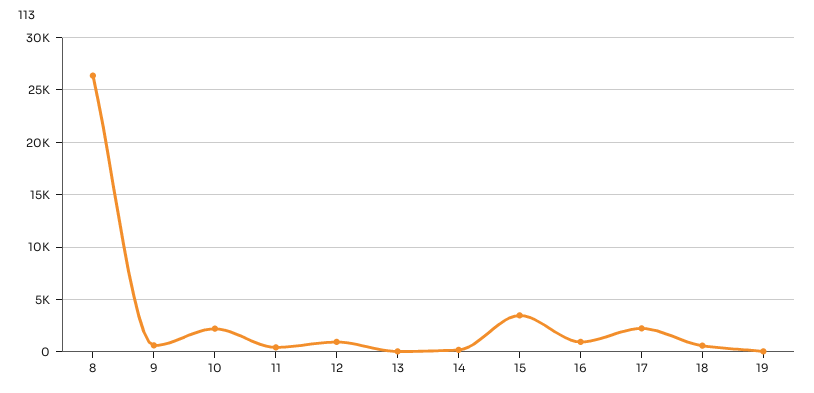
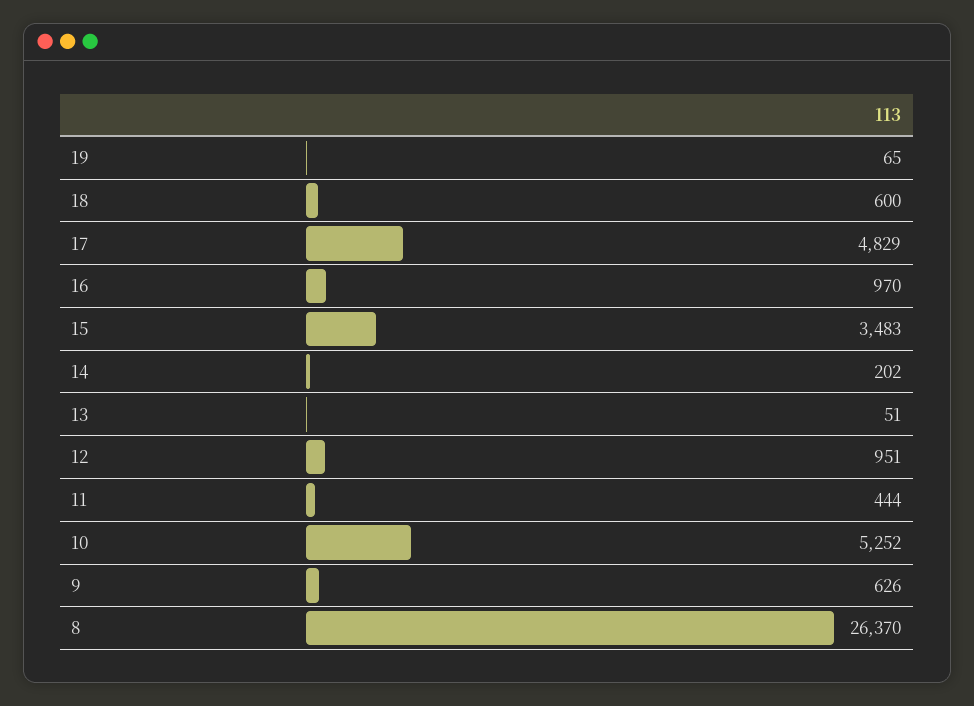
10: 2000 -> 5252
17: 2000 -> 4829

